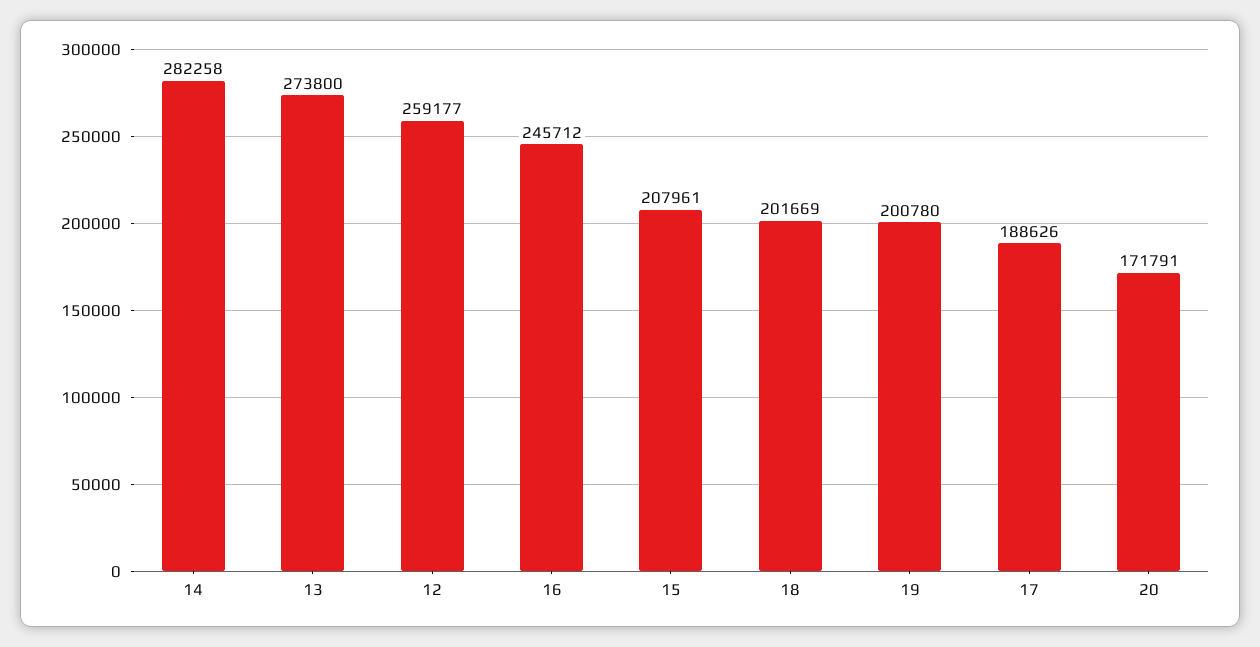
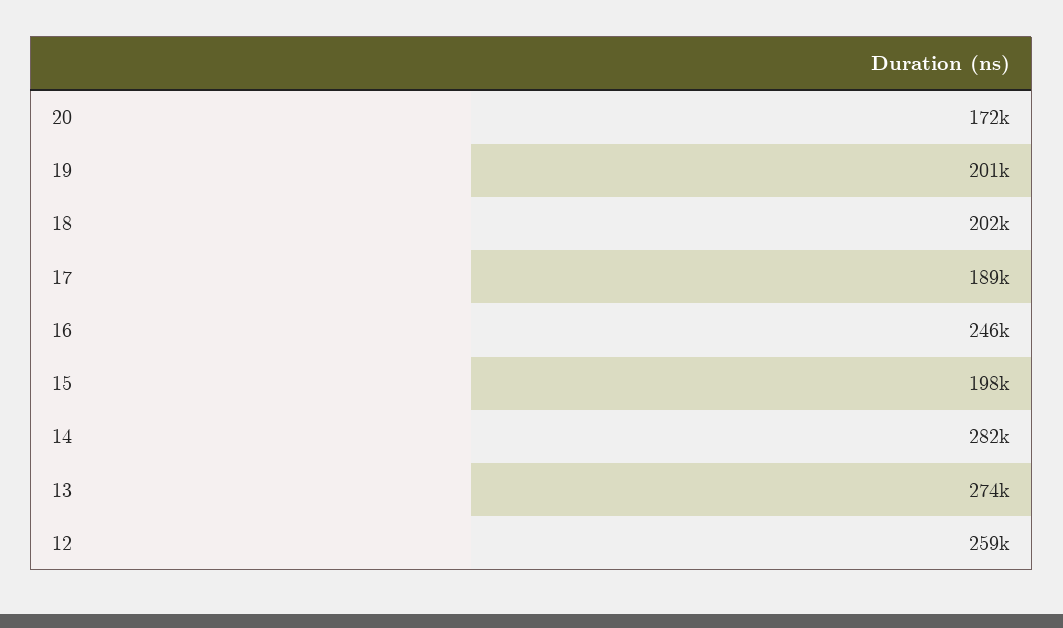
15: 207961 -> 198000

